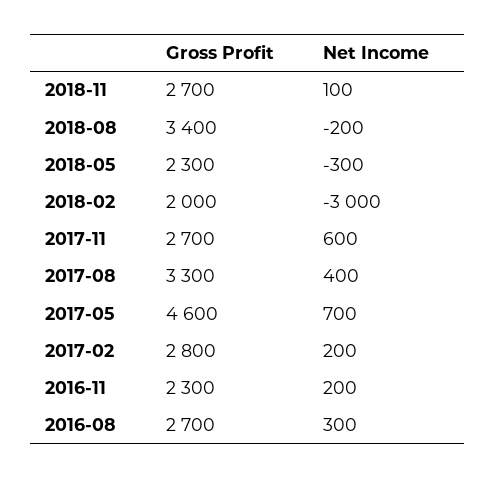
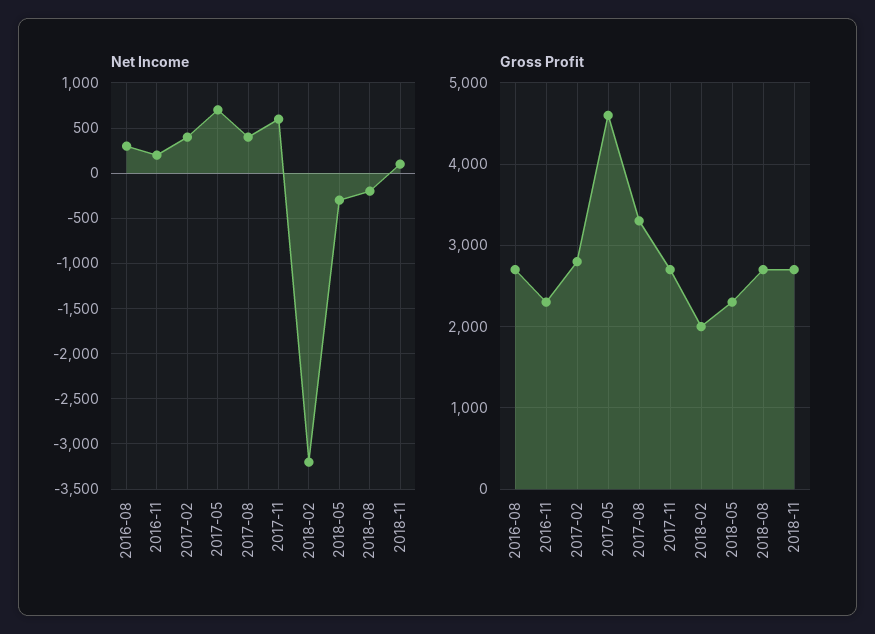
Gross Profit, 2018-08: 3400 -> 2700
Net Income, 2018-02: -3000 -> -3200
Net Income, 2017-02: 200 -> 400

